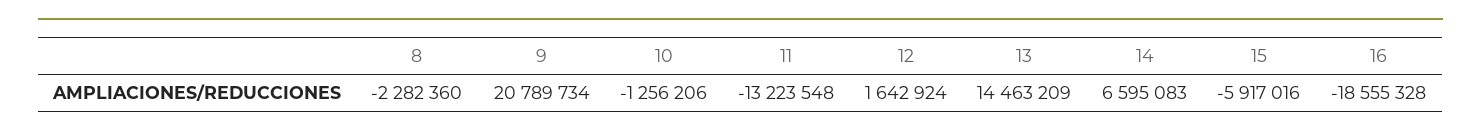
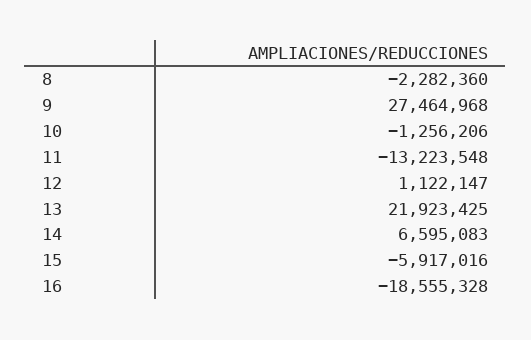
9: 20789734 -> 27464968
12: 1642924 -> 1122147
13: 14463209 -> 21923425

